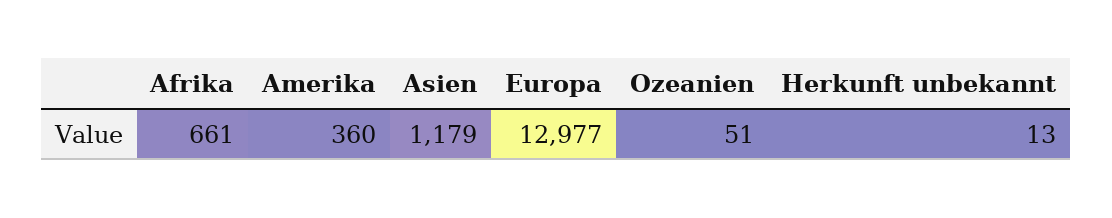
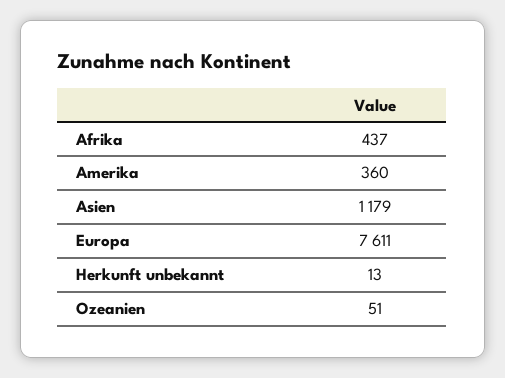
Afrika: 661 -> 437
Europa: 12977 -> 7611

